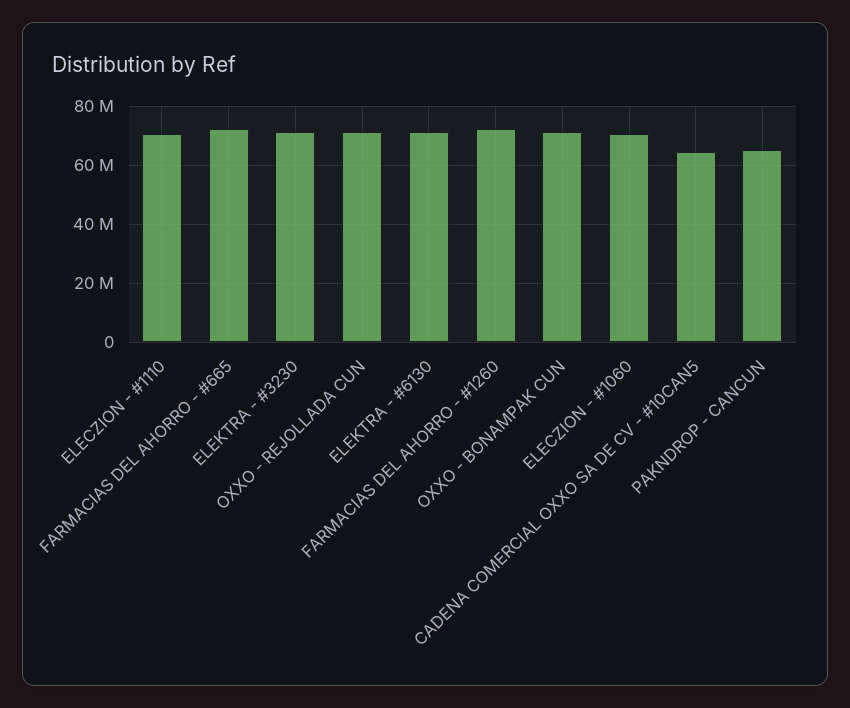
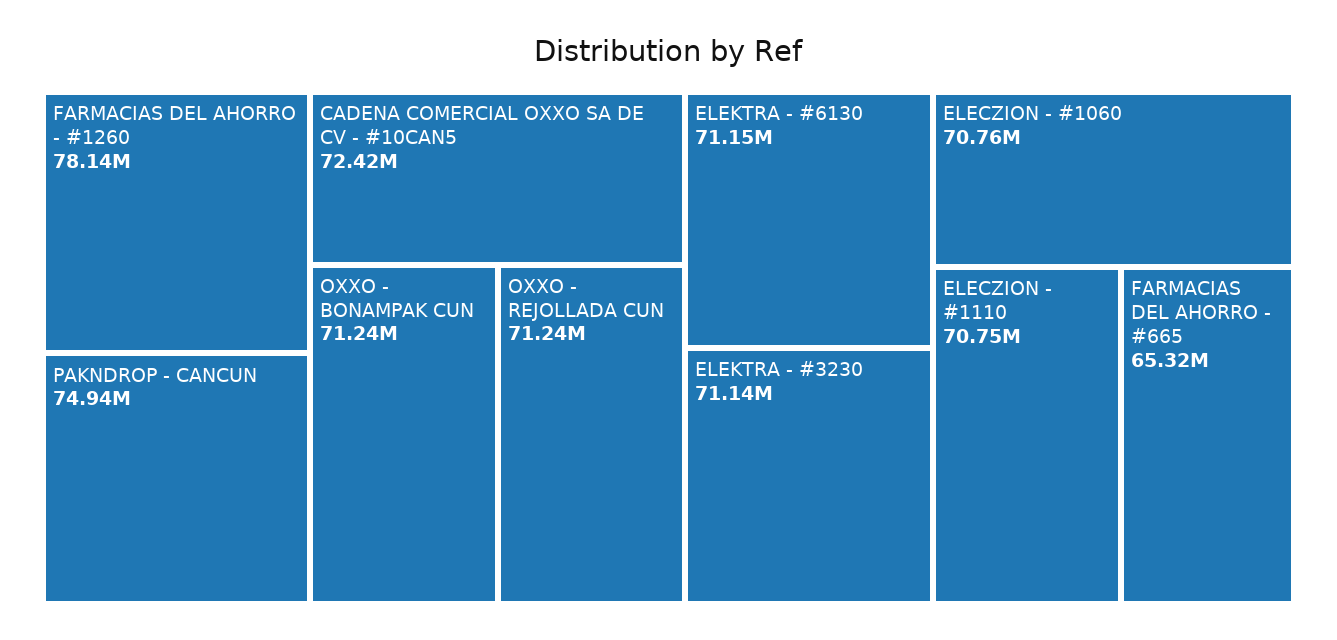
FARMACIAS DEL AHORRO - #665: 72500000 -> 65320000
FARMACIAS DEL AHORRO - #1260: 72500000 -> 78140000
CADENA COMERCIAL OXXO SA DE CV - #10CAN5: 65000000 -> 72420000
PAKNDROP - CANCUN: 65000000 -> 74940000

